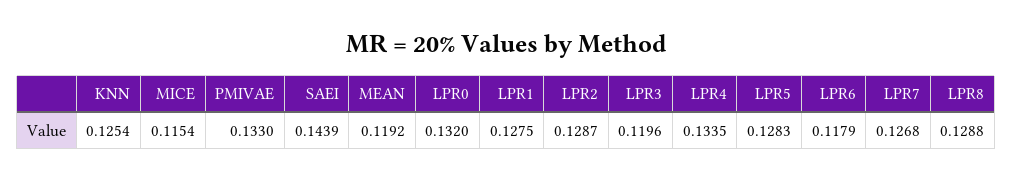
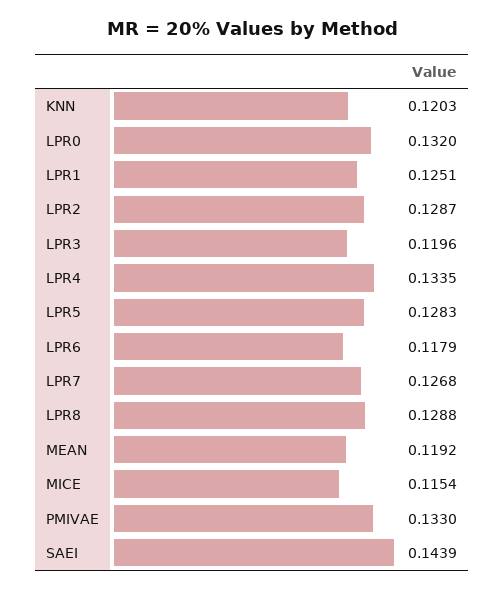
KNN: 0.1254 -> 0.1203
LPR1: 0.1275 -> 0.1251

